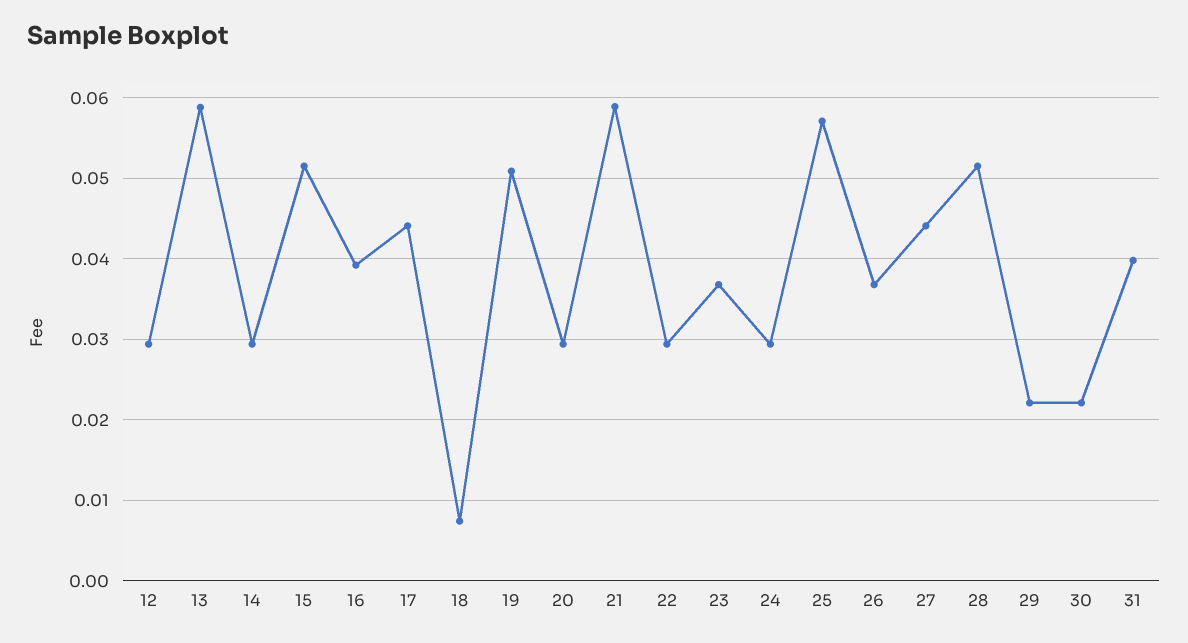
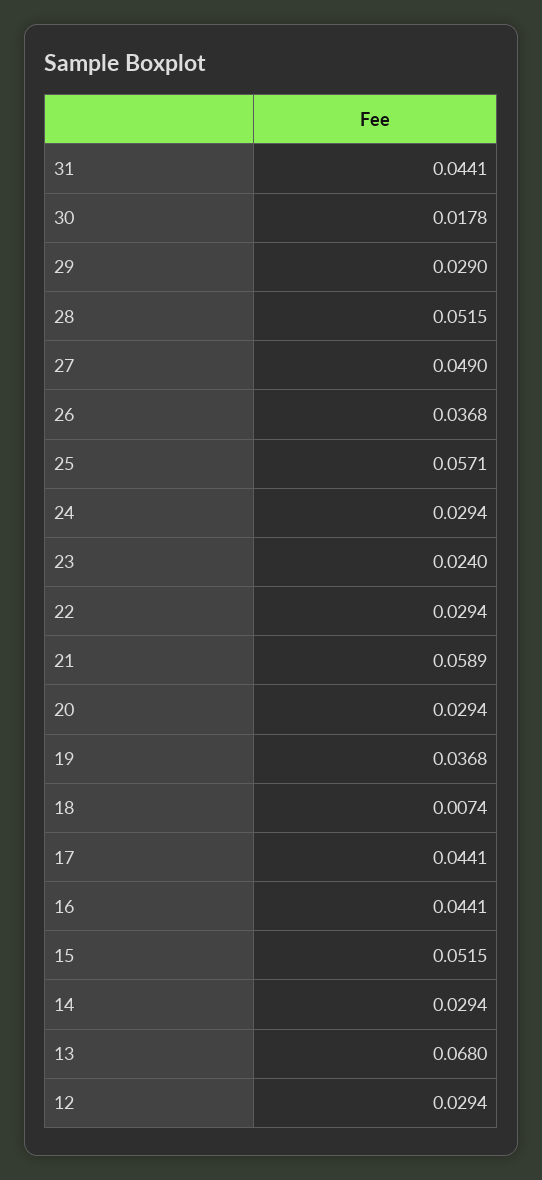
13: 0.059 -> 0.068
16: 0.039 -> 0.0441
19: 0.051 -> 0.0368
23: 0.037 -> 0.024
27: 0.044 -> 0.049
29: 0.022 -> 0.029
30: 0.022 -> 0.0178
31: 0.04 -> 0.0441

